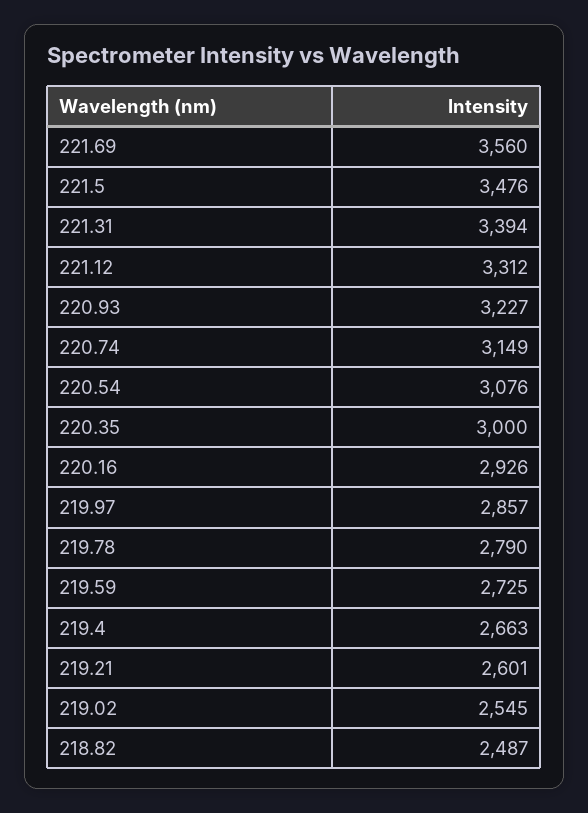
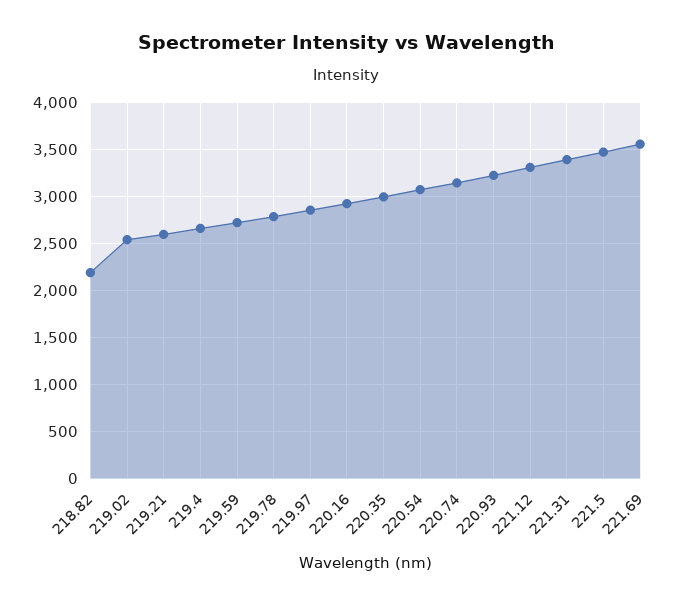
218.82: 2487 -> 2200

